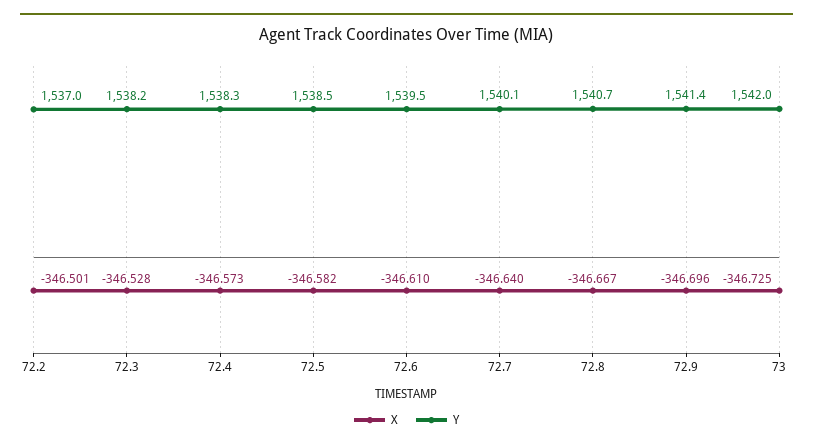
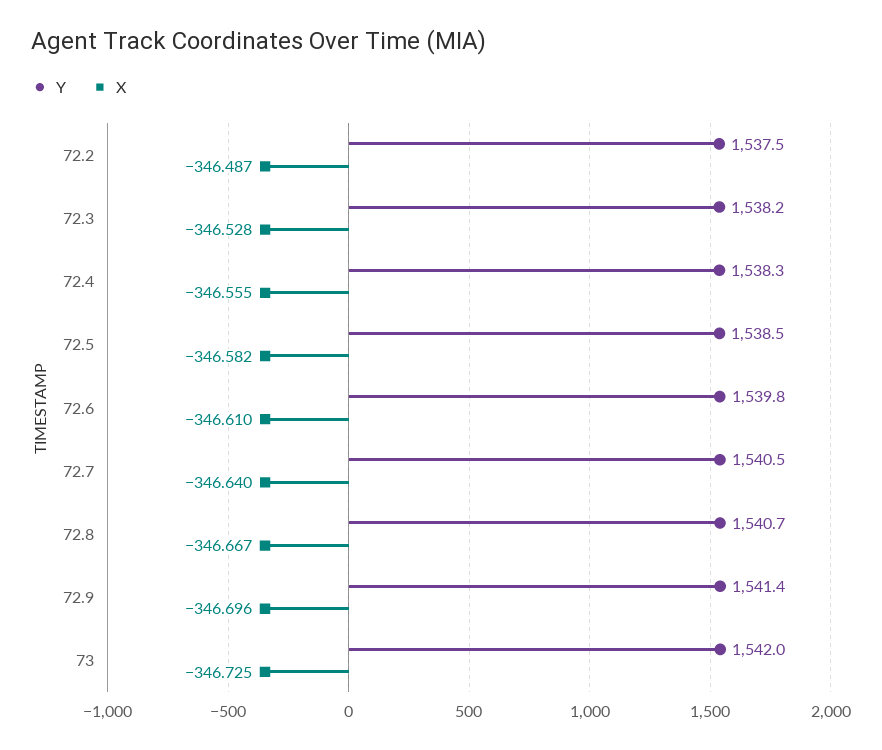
X, 72.2: -346.501 -> -346.487
Y, 72.2: 1537 -> 1537.5
X, 72.4: -346.573 -> -346.555
Y, 72.6: 1539.5 -> 1539.8
Y, 72.7: 1540.1 -> 1540.5

